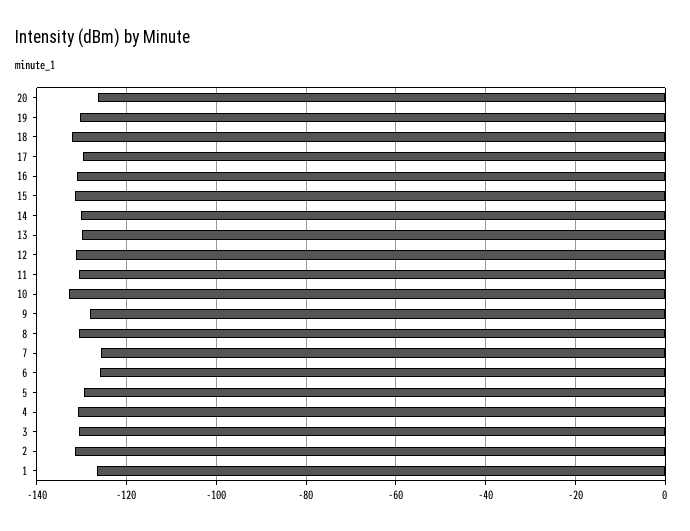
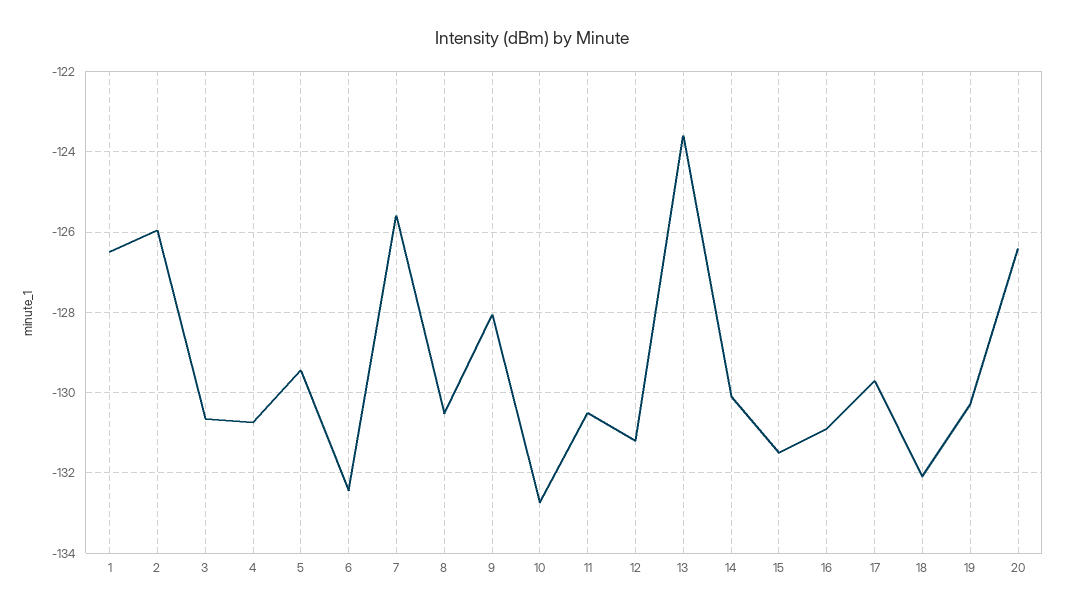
13: -130 -> -123.6
6: -126 -> -132.4
2: -132 -> -126

